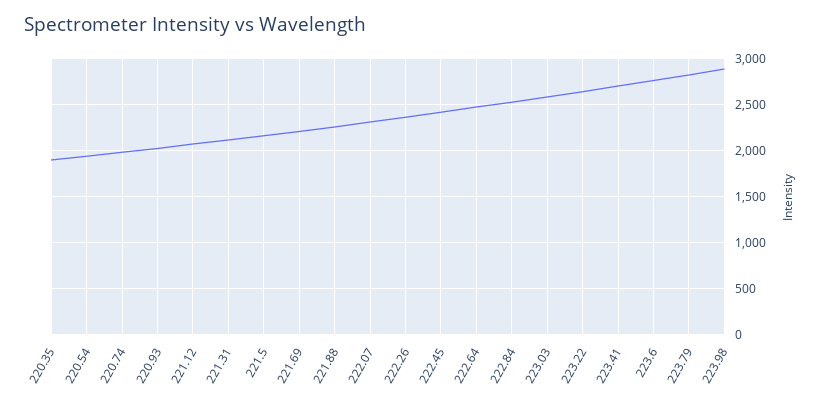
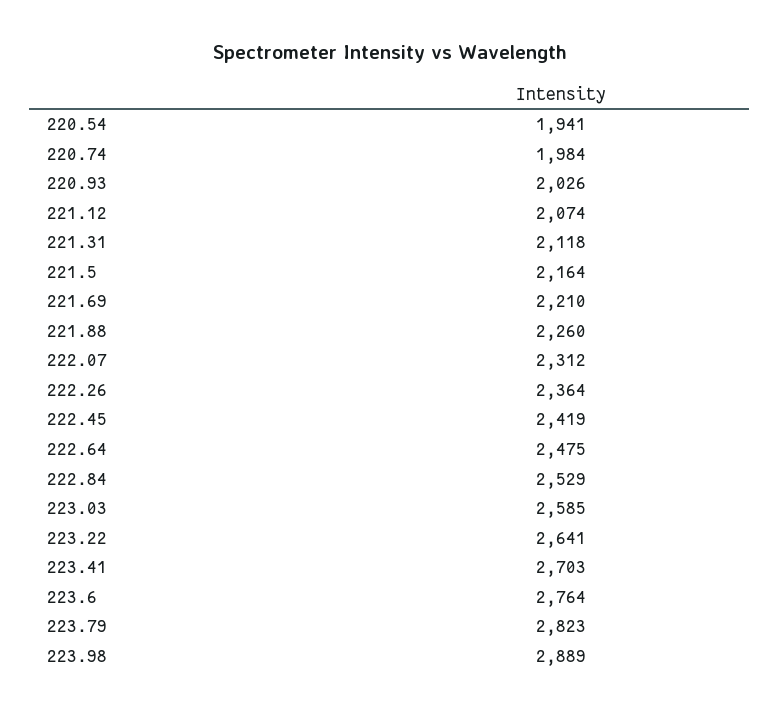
220.35: 1900 -> none

